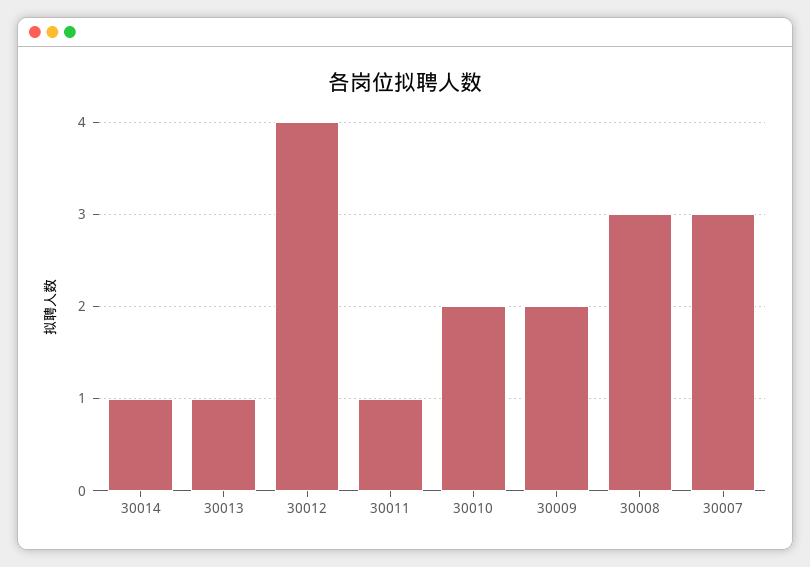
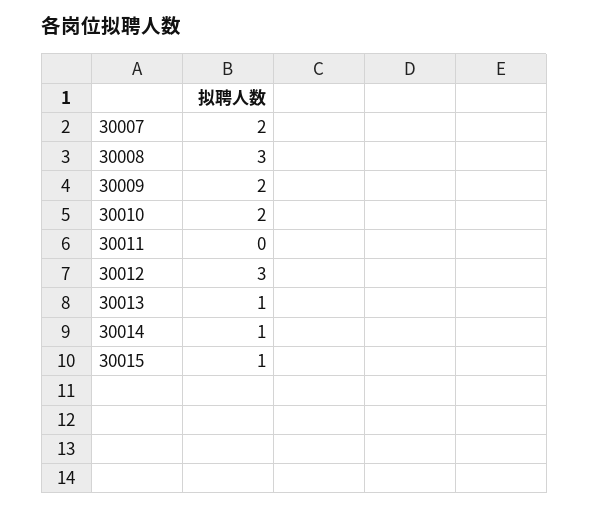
30012: 4 -> 3
30011: 1 -> 0
30007: 3 -> 2
30015: none -> 1

